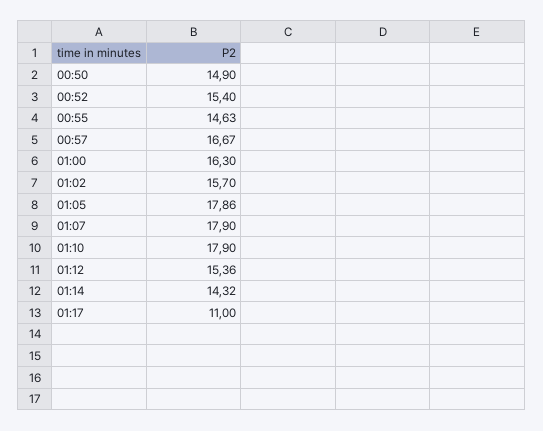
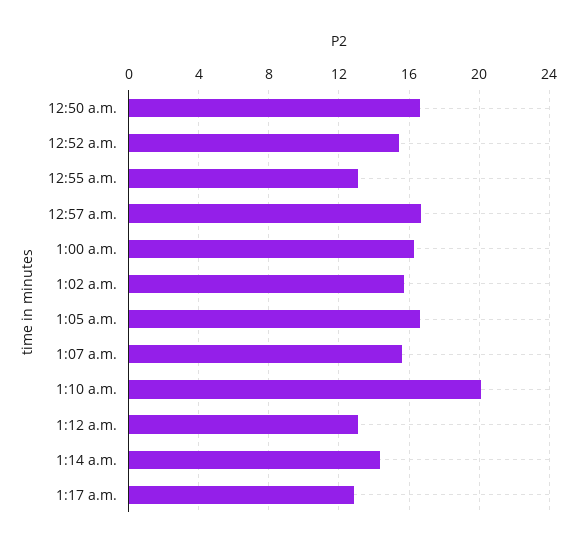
00:50: 14.9 -> 16.5
00:55: 14.63 -> 13
01:05: 17.86 -> 16.5
01:07: 17.9 -> 15.5
01:10: 17.9 -> 20
01:12: 15.36 -> 13
01:17: 11 -> 13

